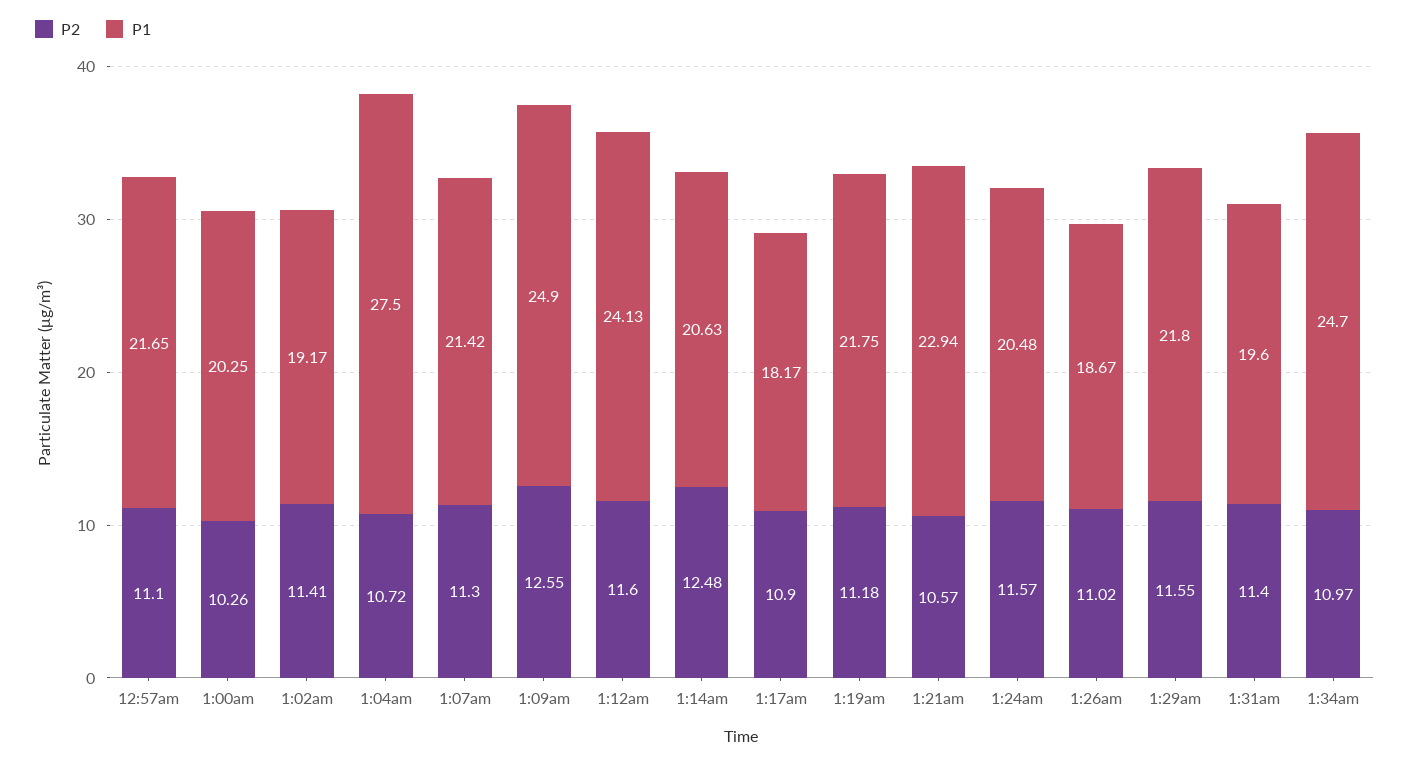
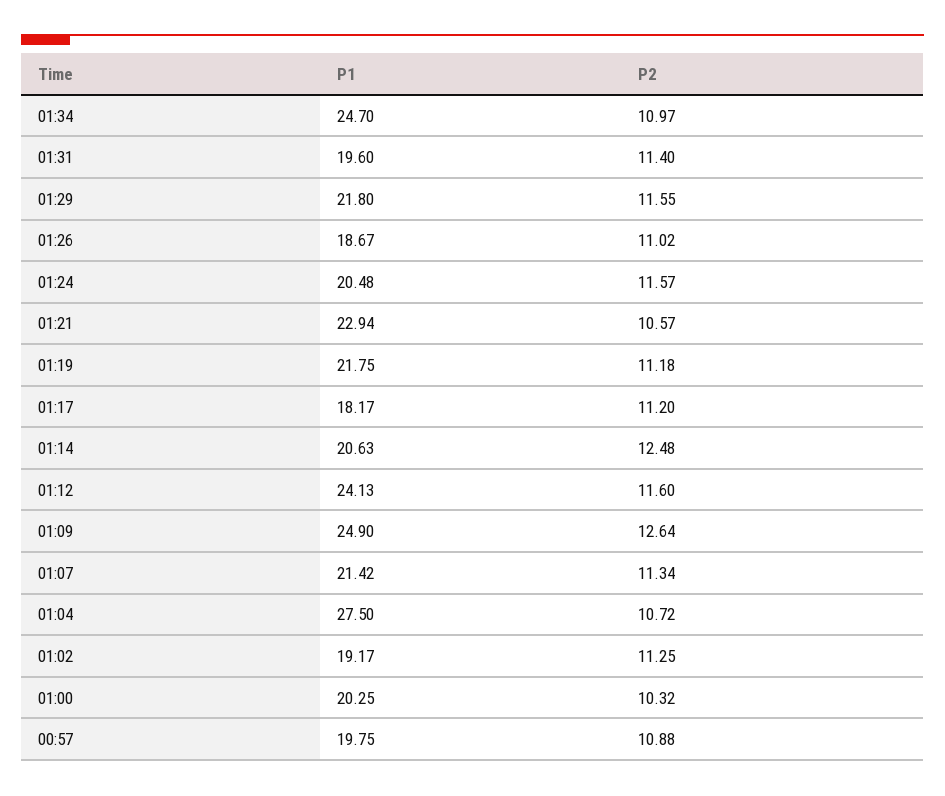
P2, 12:57am: 11.1 -> 10.88
P1, 12:57am: 21.65 -> 19.75
P2, 1:00am: 10.26 -> 10.32
P2, 1:02am: 11.41 -> 11.25
P2, 1:07am: 11.3 -> 11.34
P2, 1:09am: 12.55 -> 12.64
P2, 1:17am: 10.9 -> 11.2

